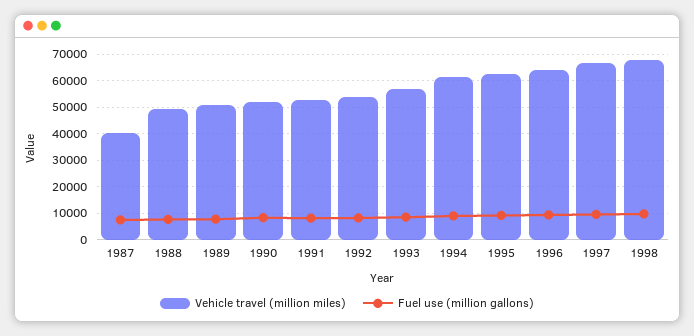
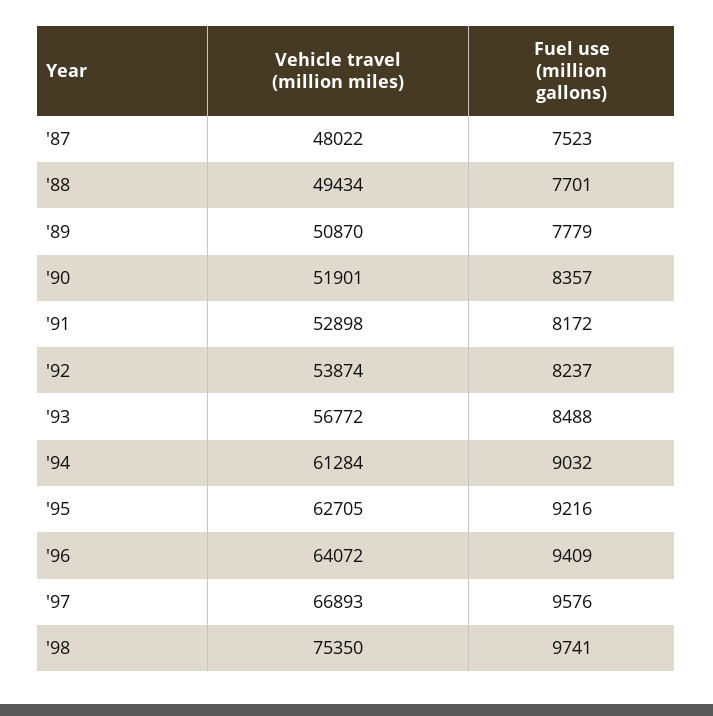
Vehicle travel (million miles), 1987: 40000 -> 48022
Vehicle travel (million miles), 1998: 67500 -> 75350

